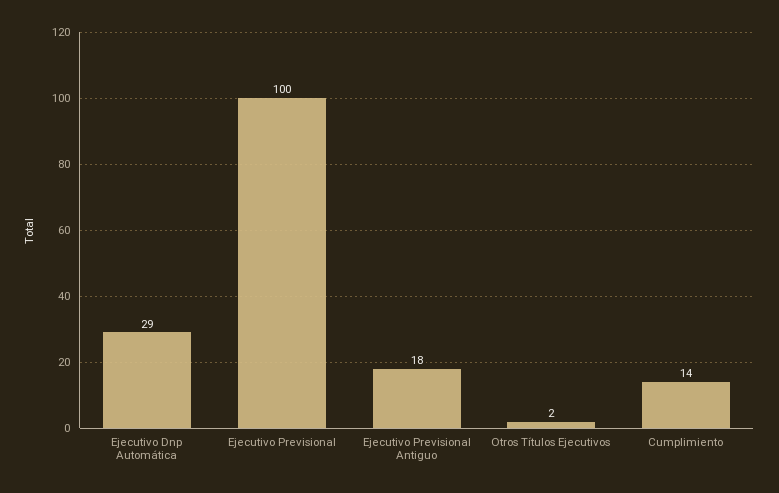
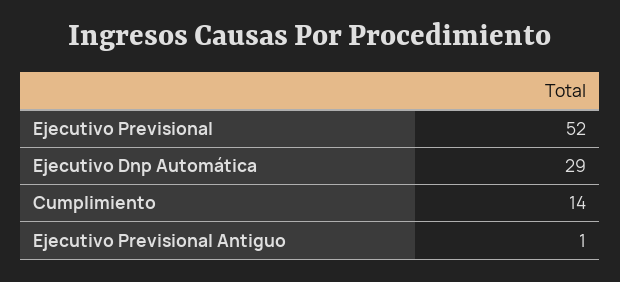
Ejecutivo Previsional: 100 -> 52
Ejecutivo Previsional Antiguo: 18 -> 1
Otros Títulos Ejecutivos: 2 -> none

